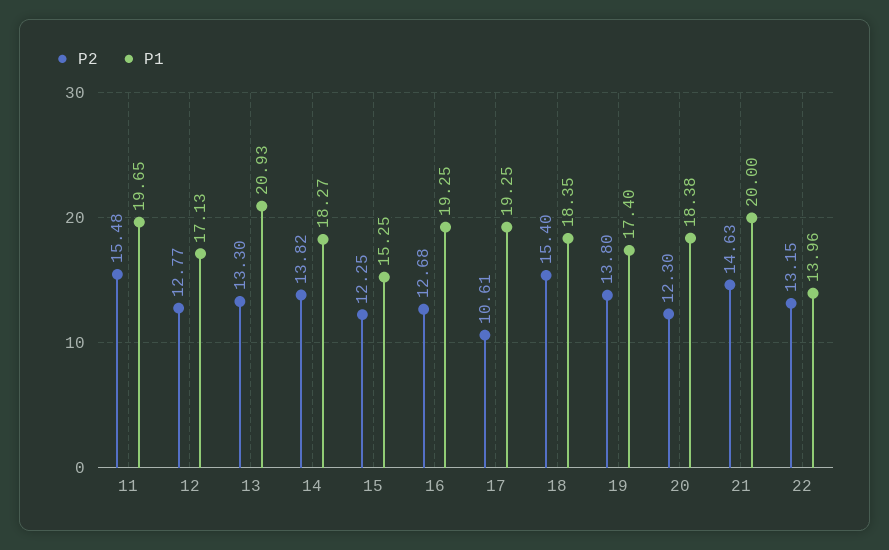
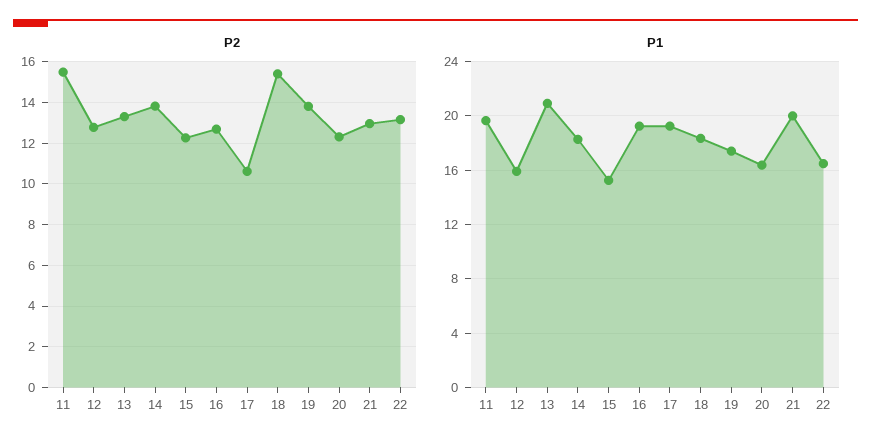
P1, 12: 17.13 -> 16
P1, 20: 18.38 -> 16.5
P2, 21: 14.63 -> 13
P1, 22: 13.96 -> 16.5

